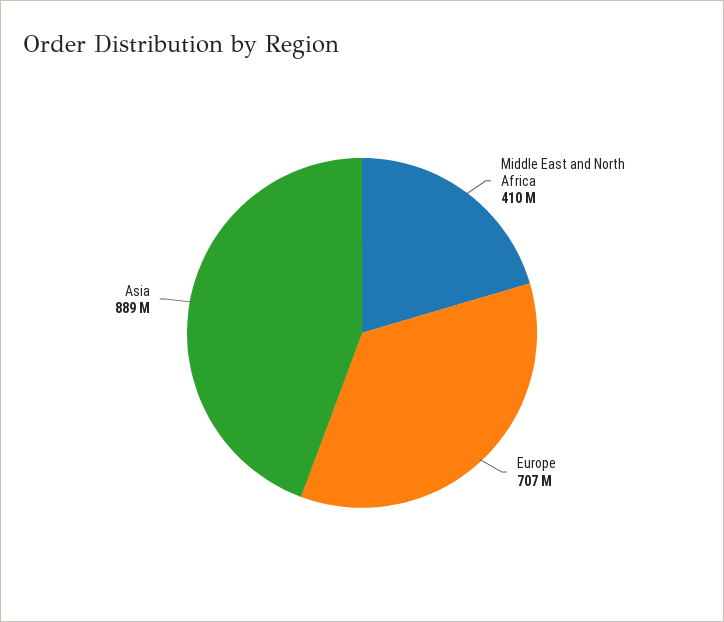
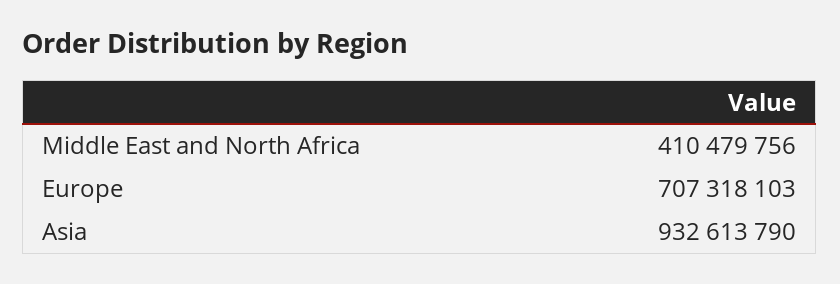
Asia: 889000000 -> 932613790

